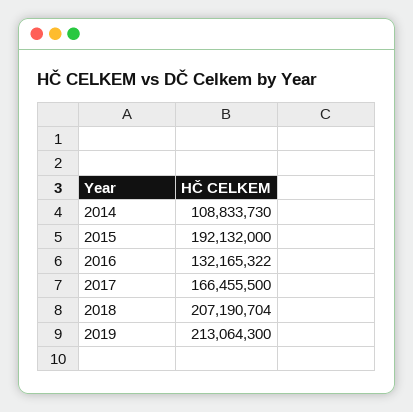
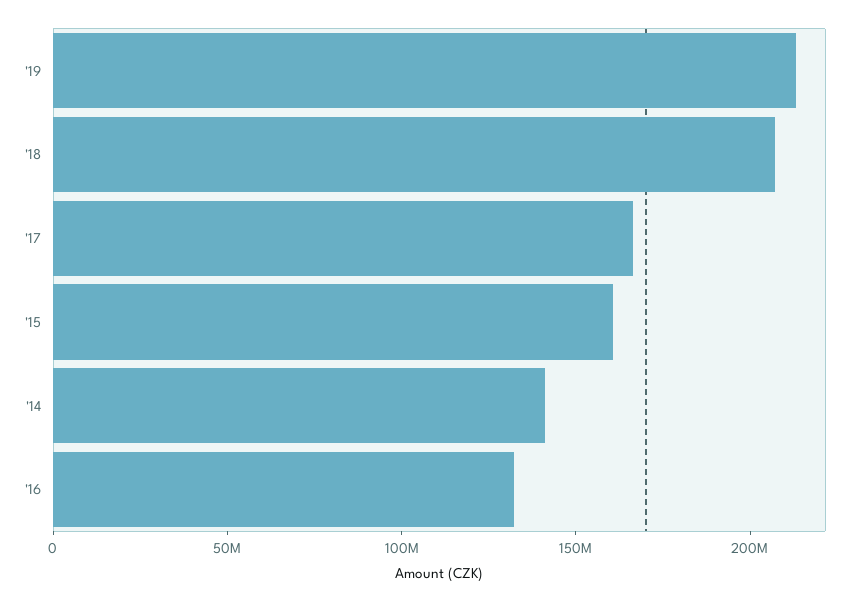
2014: 108833730 -> 140000000
2015: 192132000 -> 160000000

